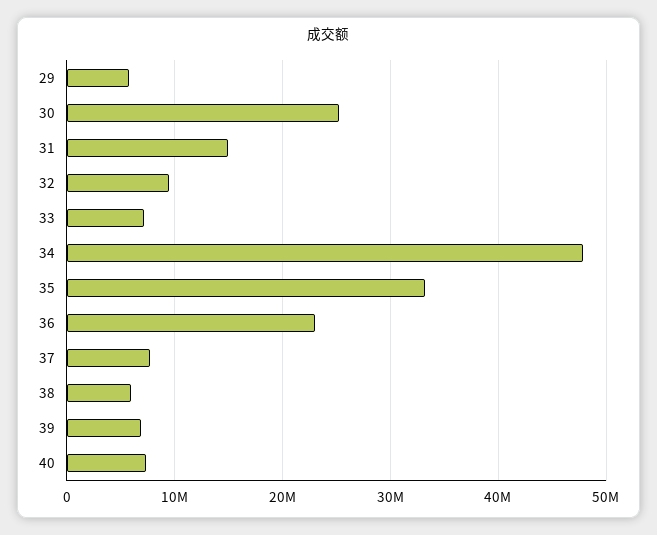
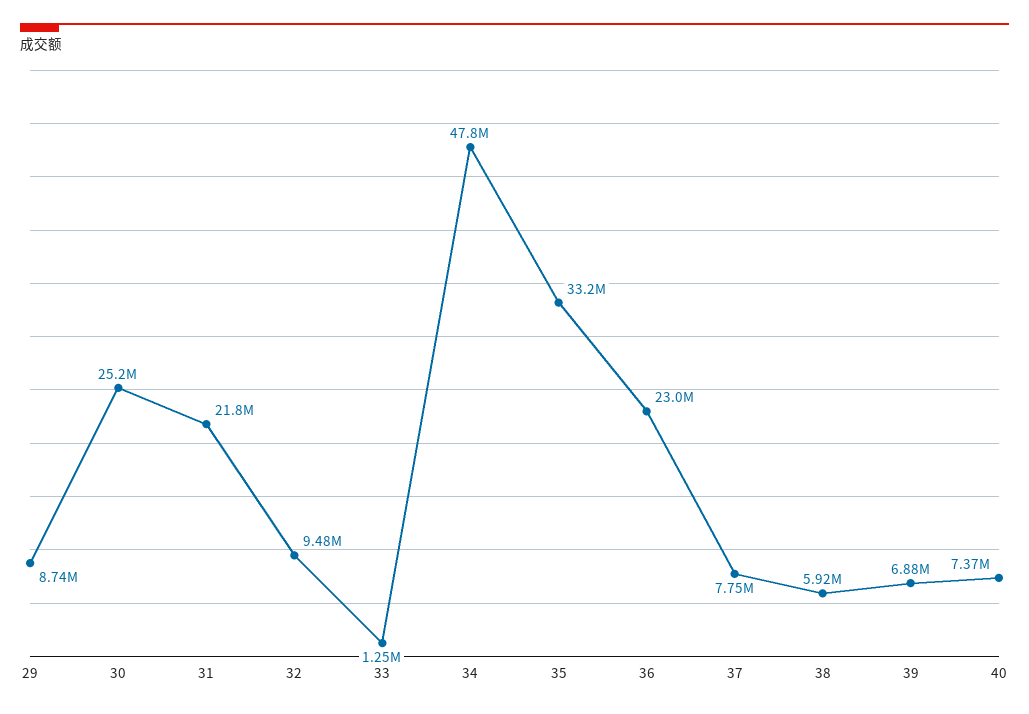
29: 6000000 -> 8740000
31: 15000000 -> 21800000
33: 7000000 -> 1250000

